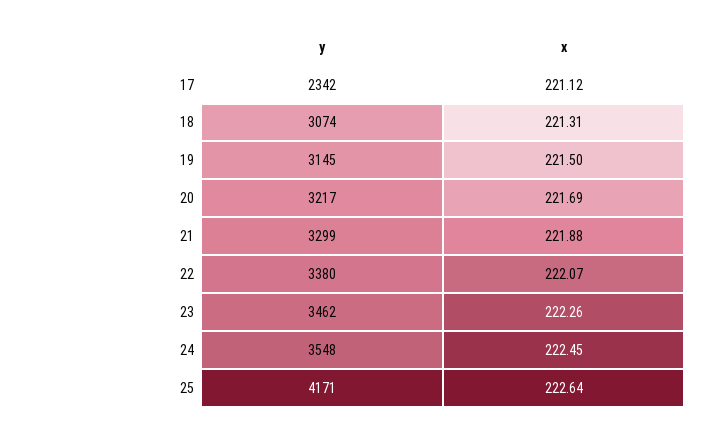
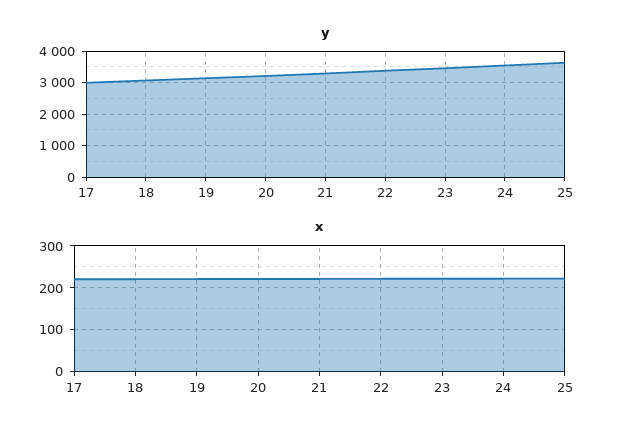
y, 17: 2342 -> 3000
y, 25: 4171 -> 3600

